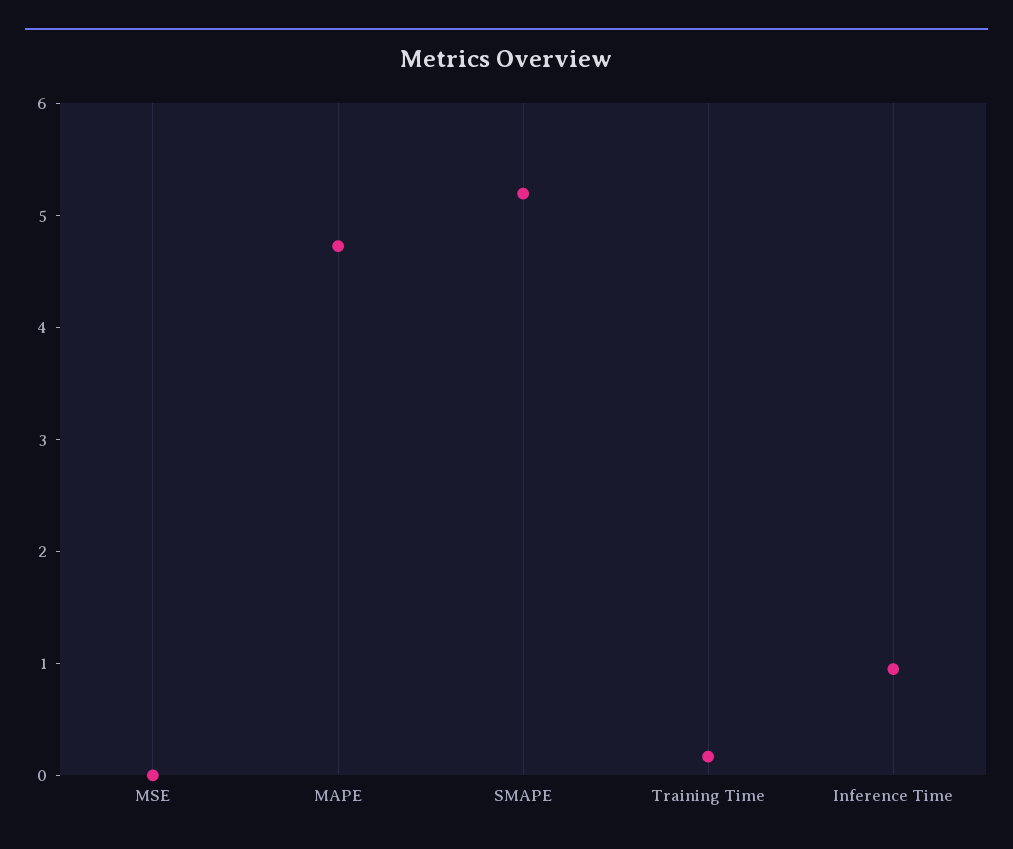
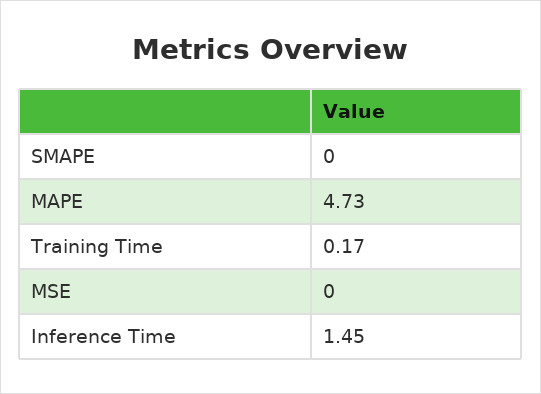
SMAPE: 5.2 -> 0
Inference Time: 1 -> 1.45

